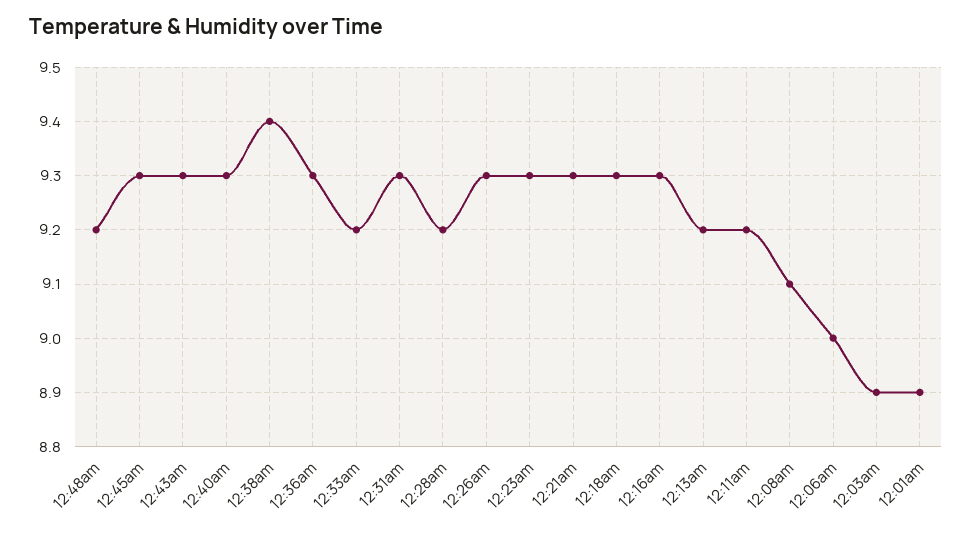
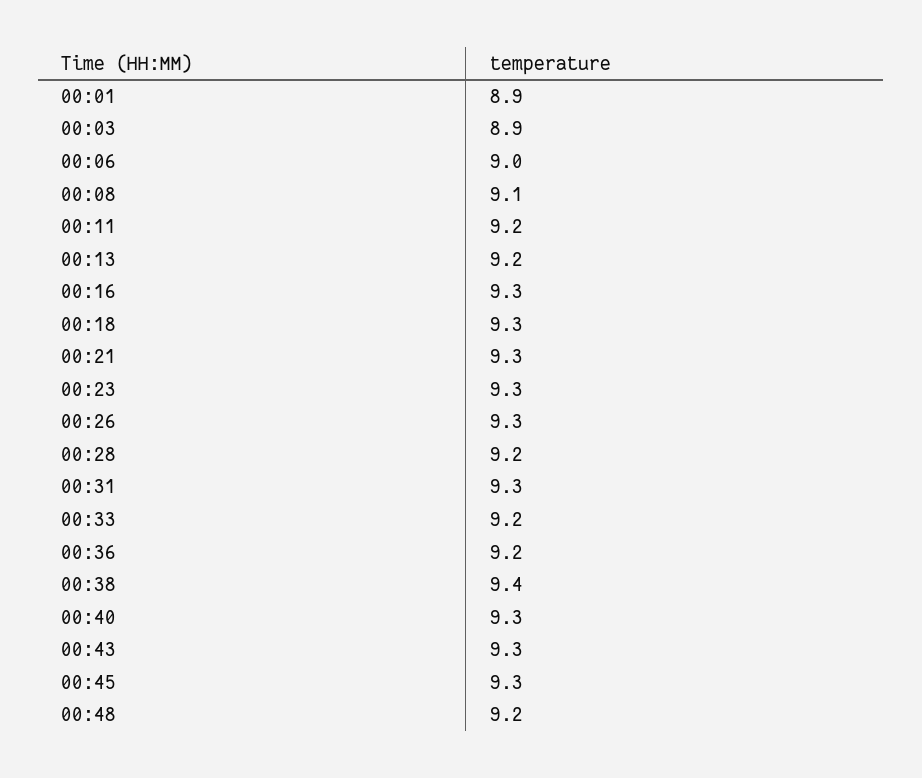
12:36am: 9.3 -> 9.2

